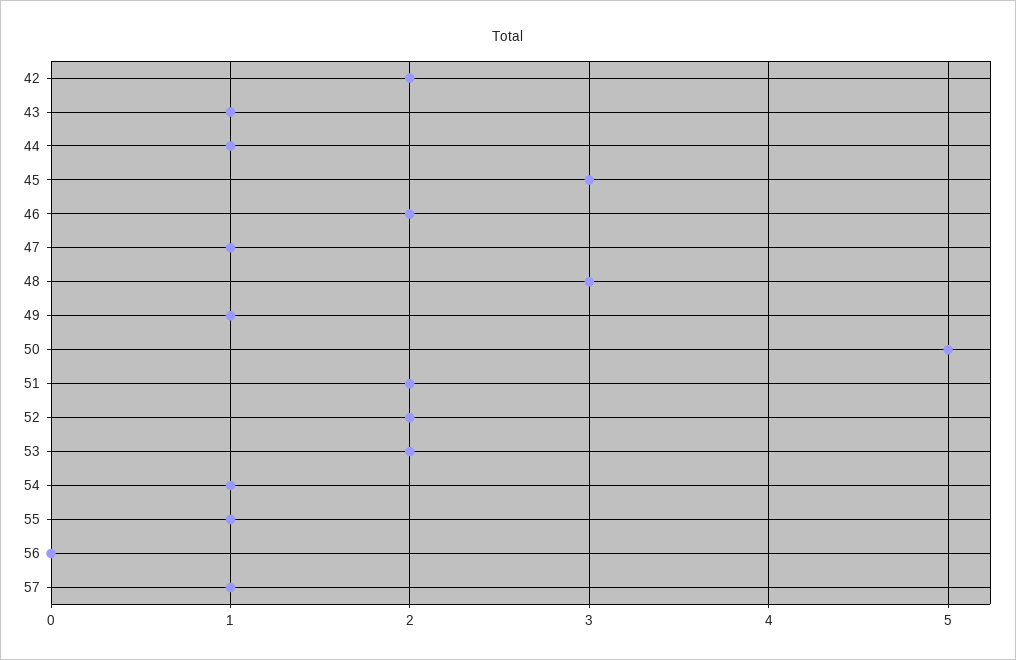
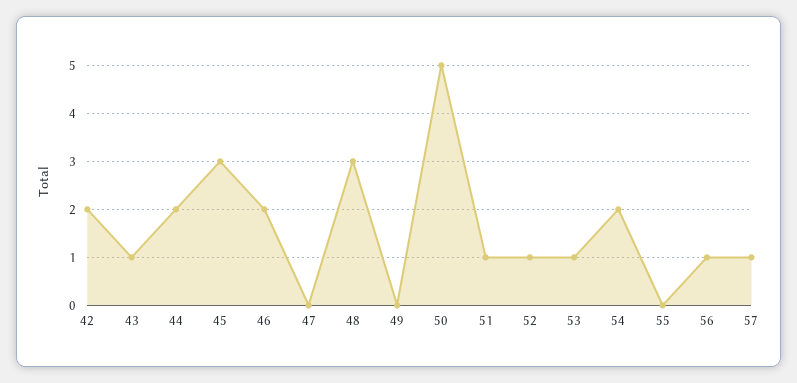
44: 1 -> 2
47: 1 -> 0
49: 1 -> 0
51: 2 -> 1
52: 2 -> 1
53: 2 -> 1
54: 1 -> 2
55: 1 -> 0
56: 0 -> 1

